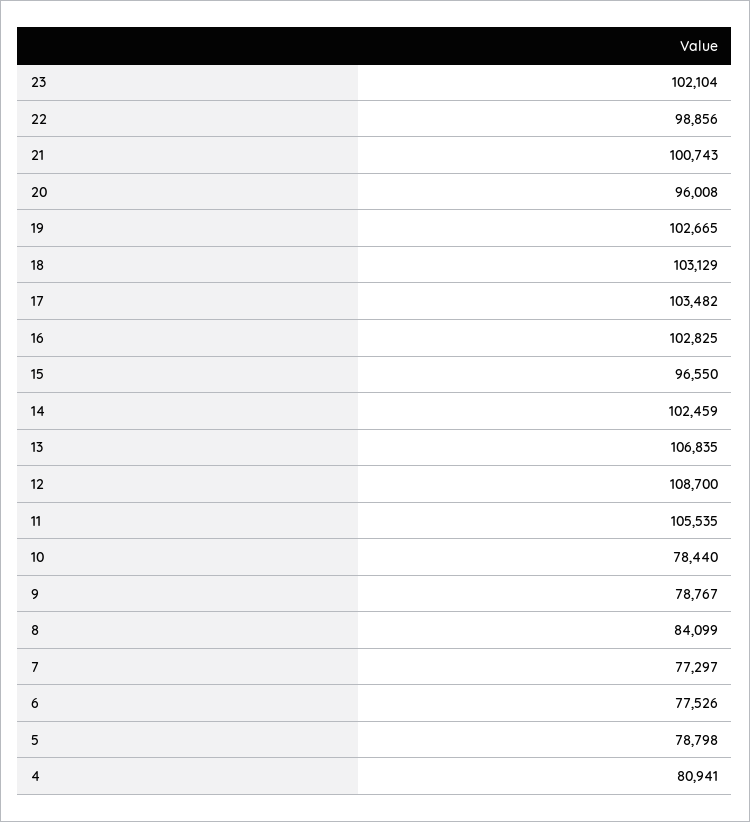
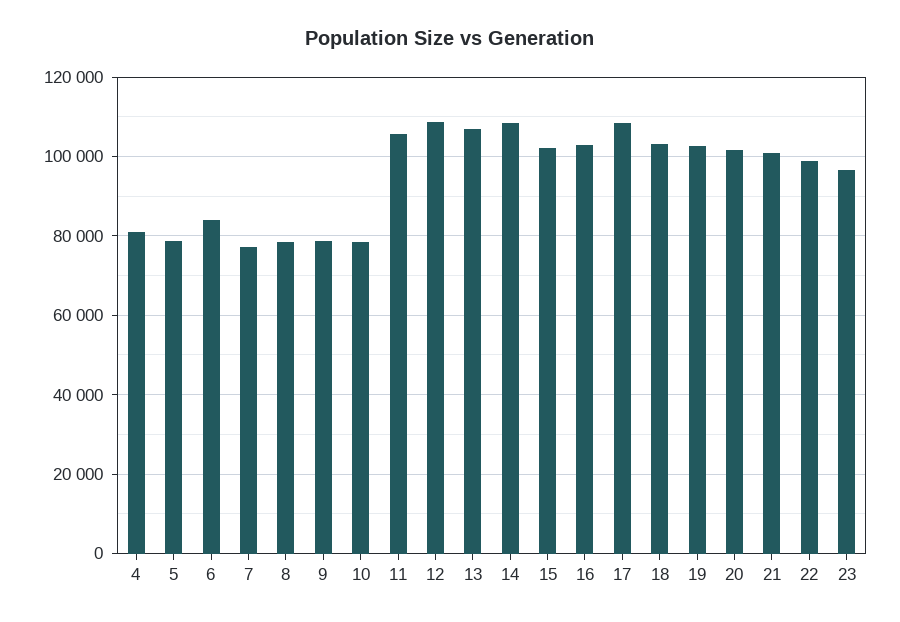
23: 102104 -> 96000
20: 96008 -> 102000
17: 103482 -> 108000
15: 96550 -> 102000
14: 102459 -> 108000
8: 84099 -> 78000
6: 77526 -> 84000

